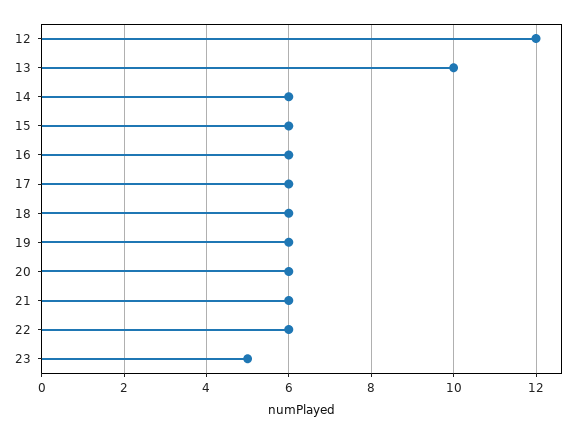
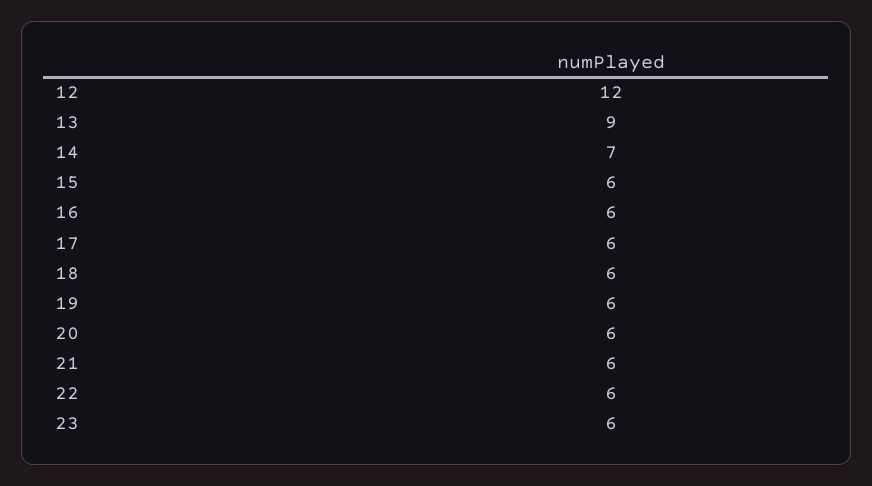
13: 10 -> 9
14: 6 -> 7
23: 5 -> 6

